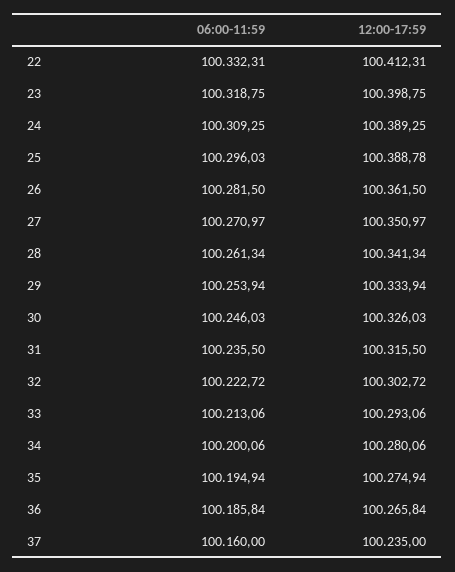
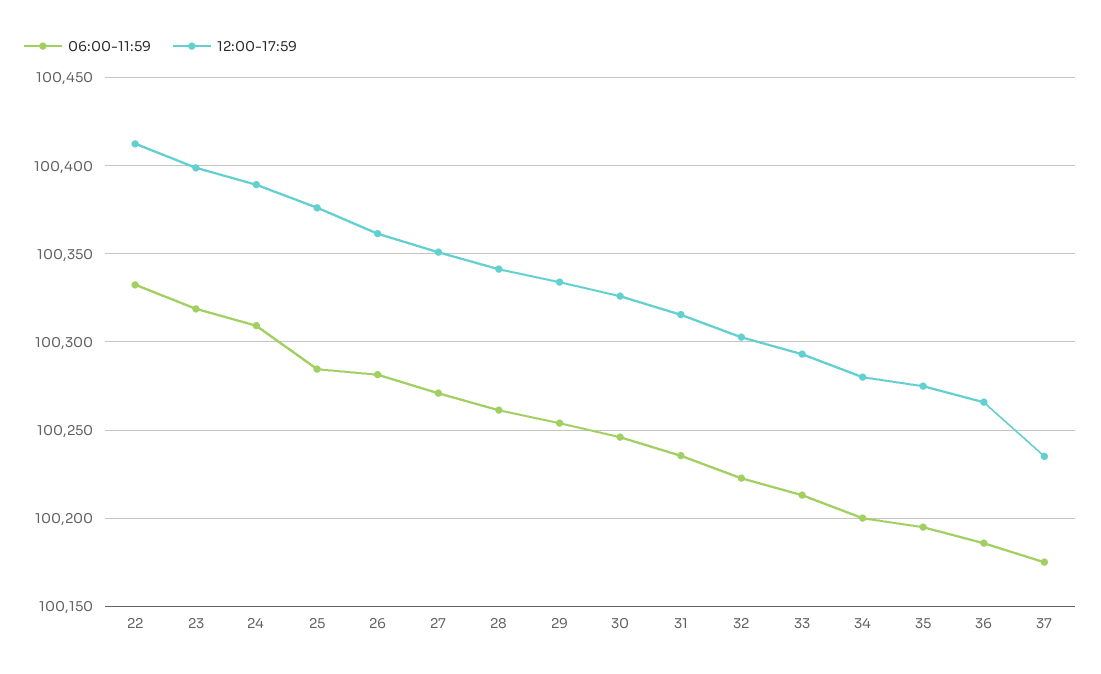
06:00-11:59, 25: 100296.03 -> 100285
12:00-17:59, 25: 100388.78 -> 100375
06:00-11:59, 37: 100160 -> 100175

